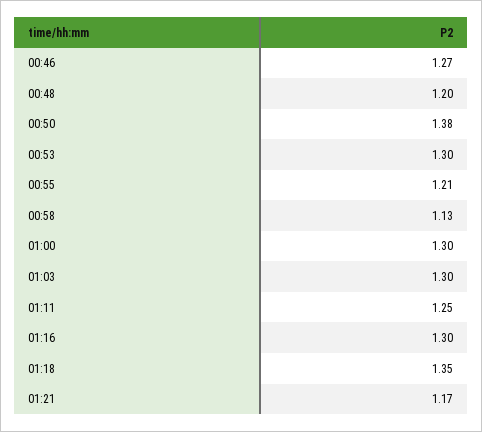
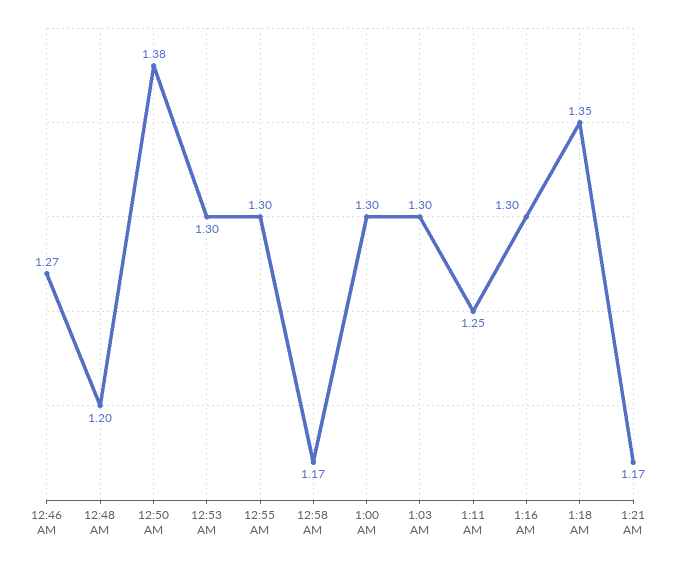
00:55: 1.21 -> 1.3
00:58: 1.13 -> 1.17

